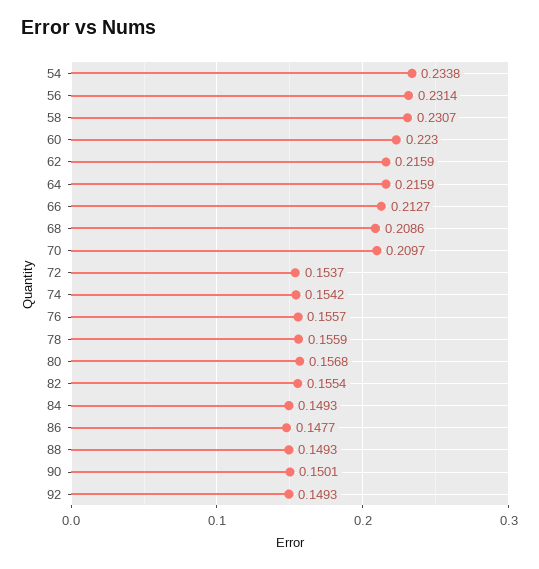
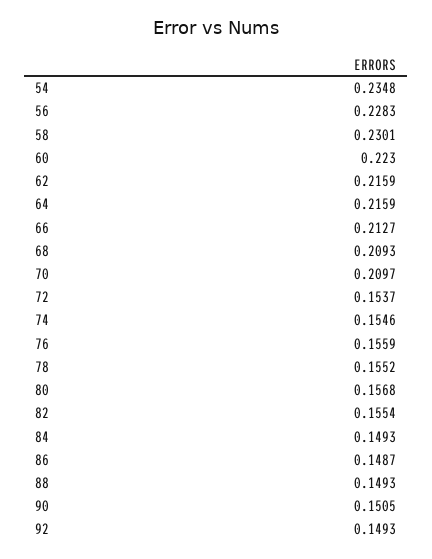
54: 0.2338 -> 0.2348
56: 0.2314 -> 0.2283
58: 0.2307 -> 0.2301
68: 0.2086 -> 0.2093
74: 0.1542 -> 0.1546
76: 0.1557 -> 0.1559
78: 0.1559 -> 0.1552
86: 0.1477 -> 0.1487
90: 0.1501 -> 0.1505

